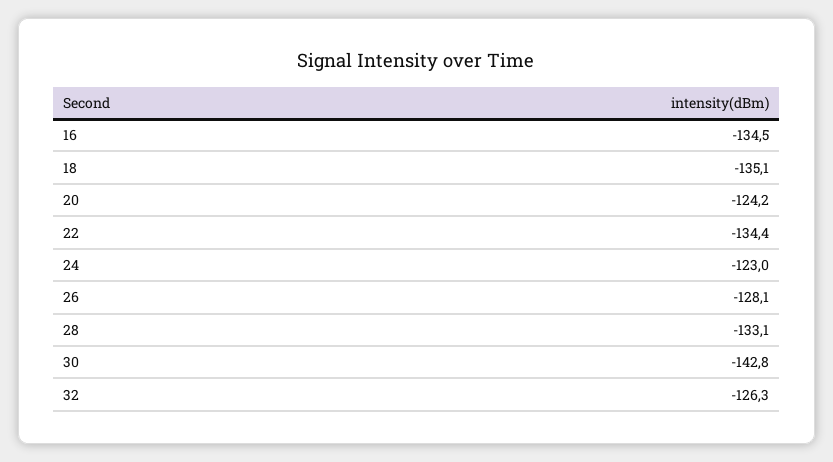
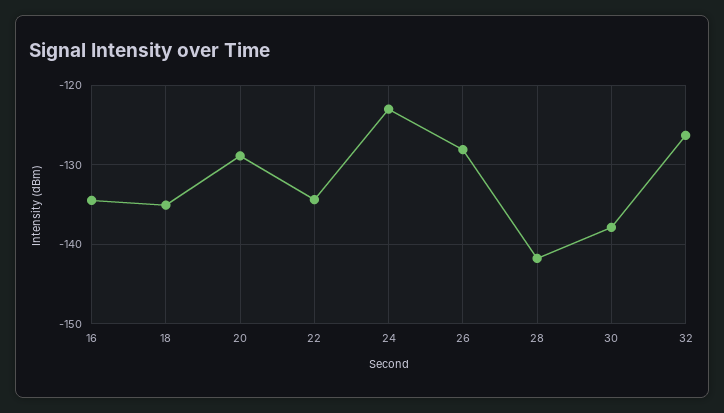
20: -124.2 -> -129
28: -133.1 -> -142
30: -142.8 -> -138

